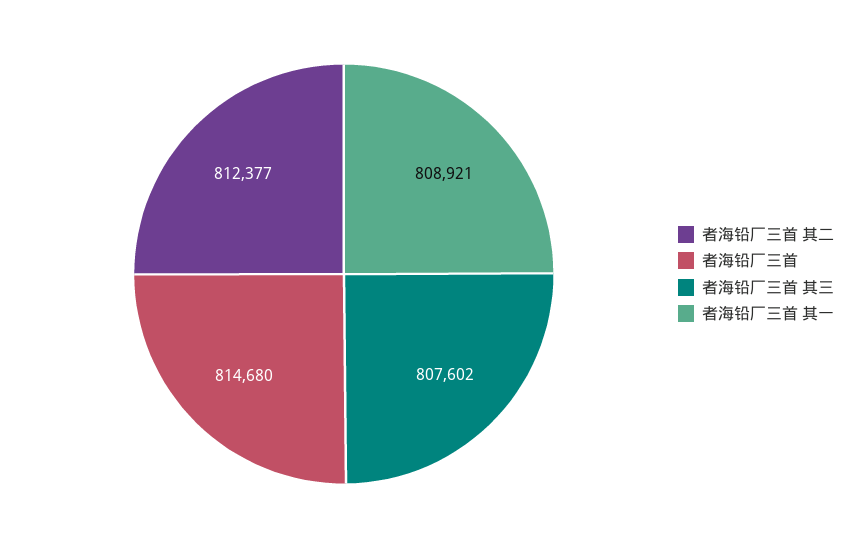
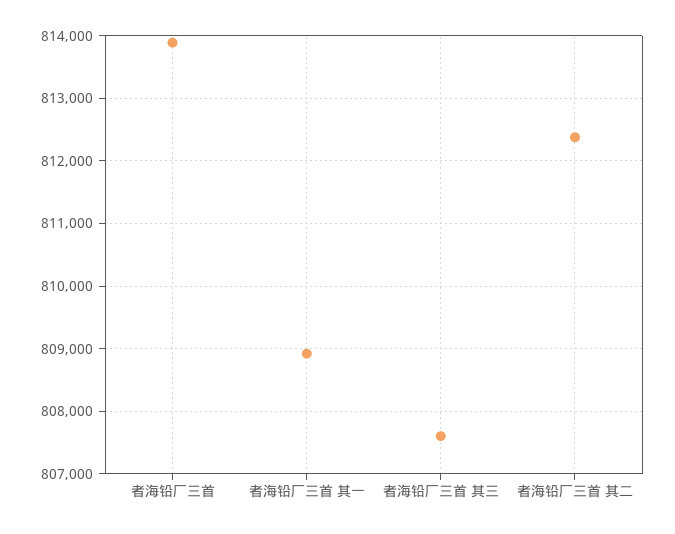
者海铅厂三首: 814680 -> 813900

